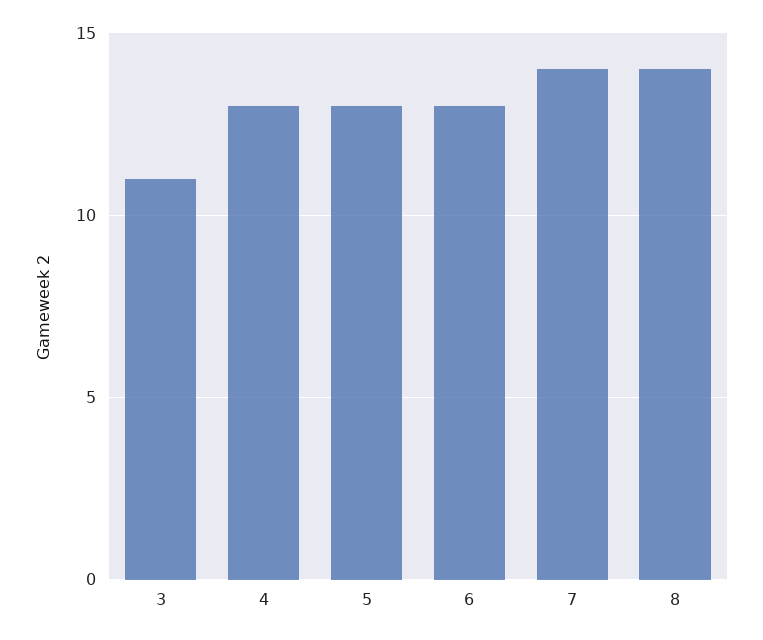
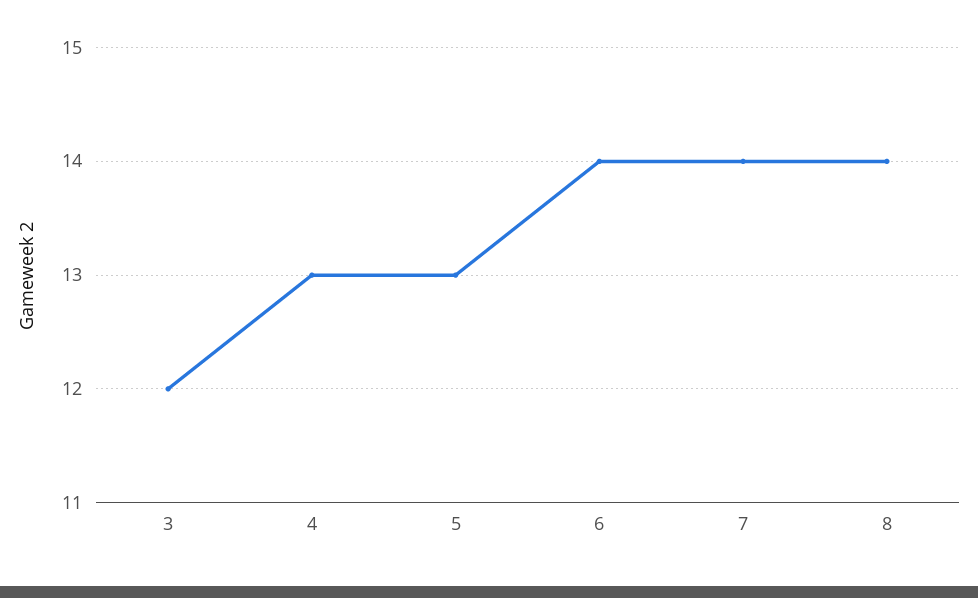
3: 11 -> 12
6: 13 -> 14

